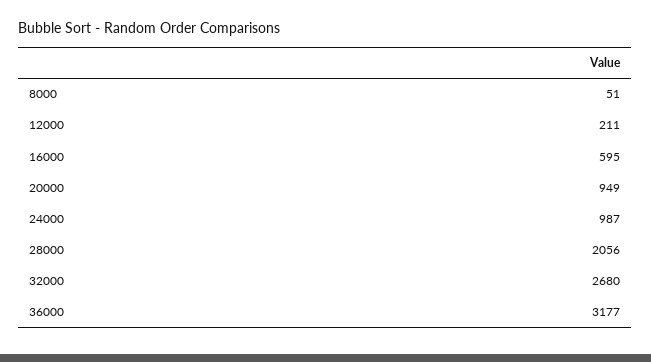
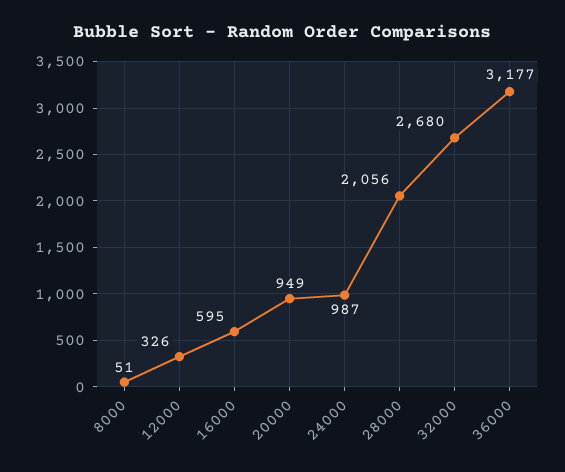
12000: 211 -> 326

